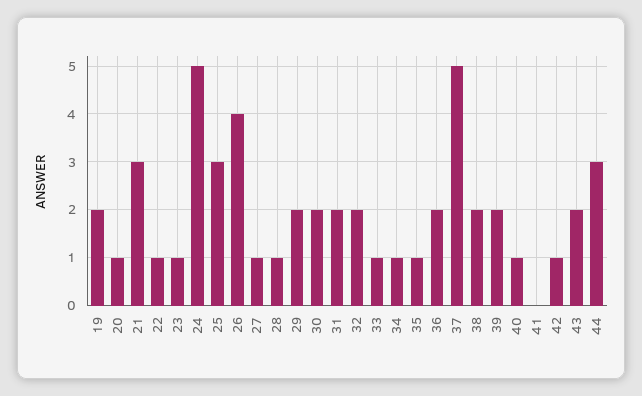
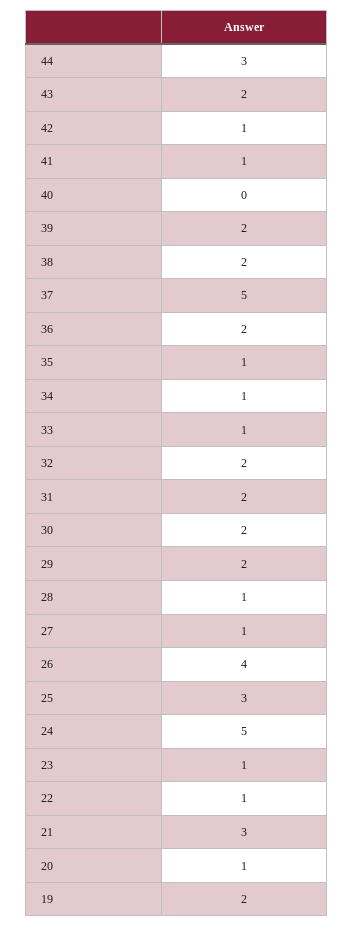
40: 1 -> 0
41: 0 -> 1

